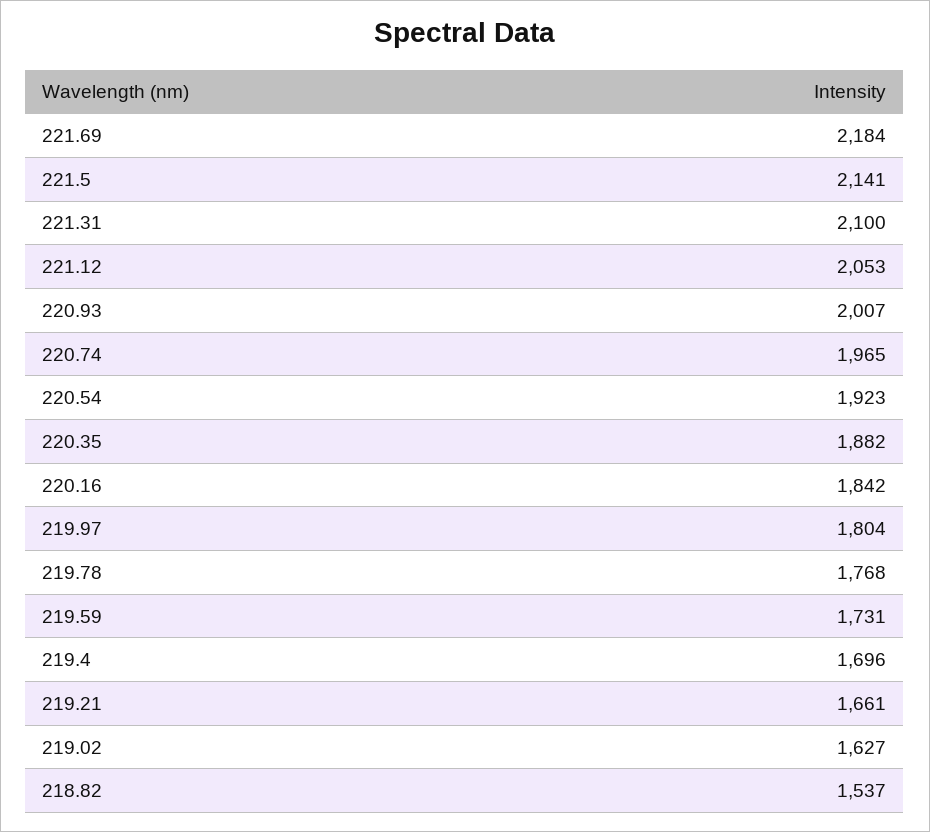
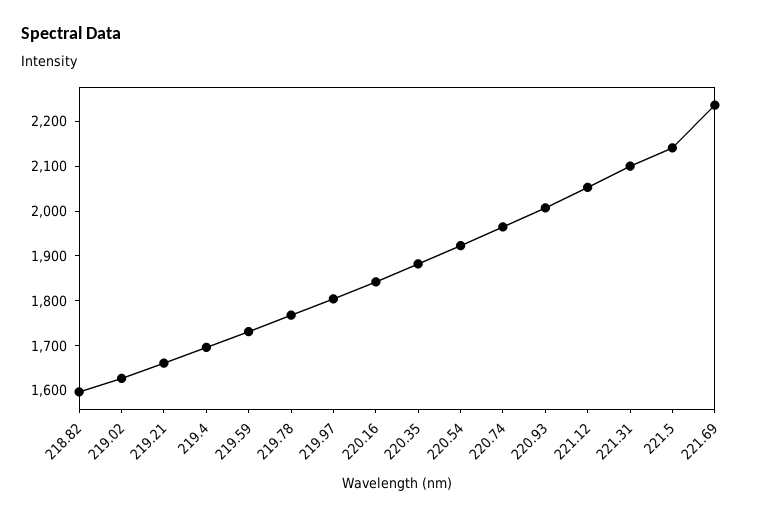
221.69: 2184 -> 2240
218.82: 1537 -> 1600

